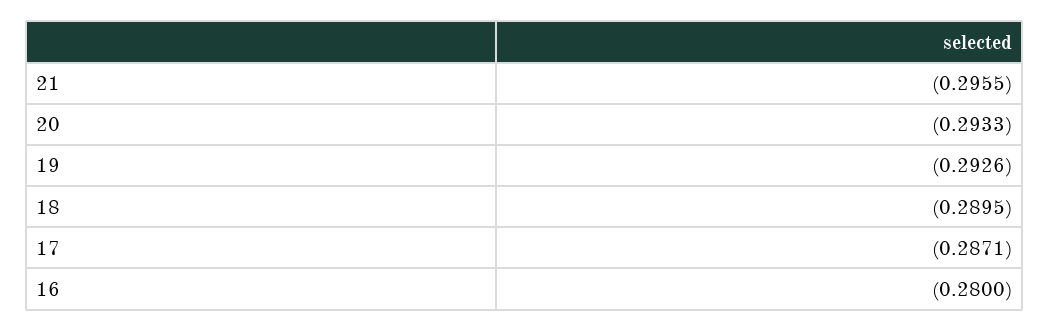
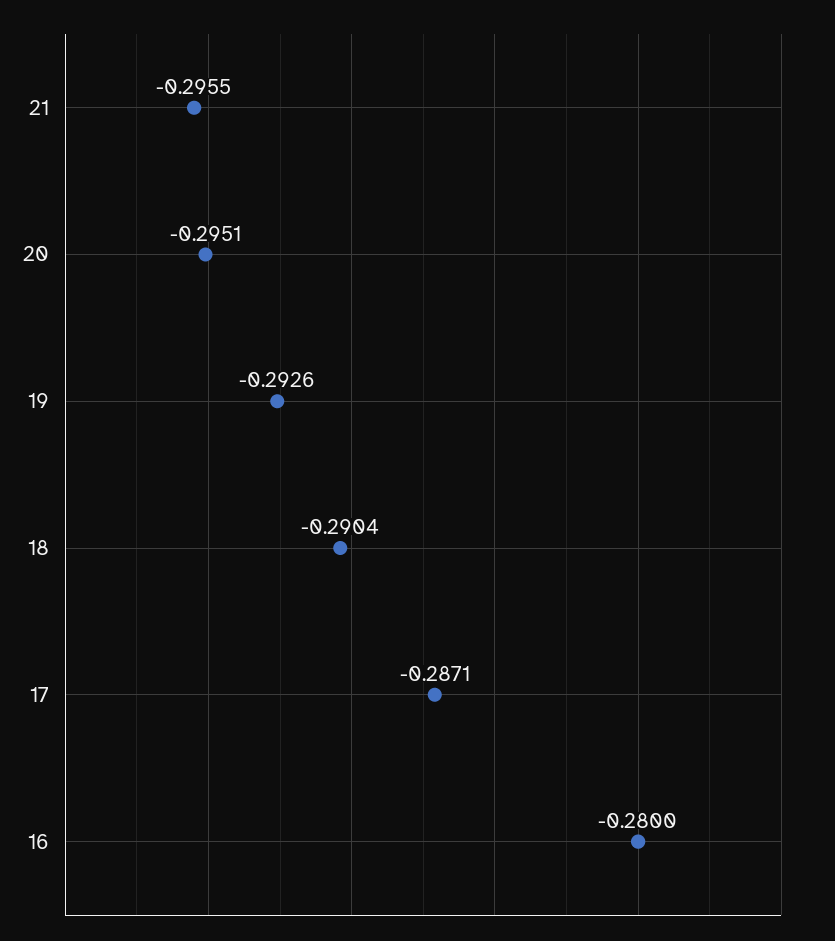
20: -0.2933 -> -0.2951
18: -0.2895 -> -0.2904

